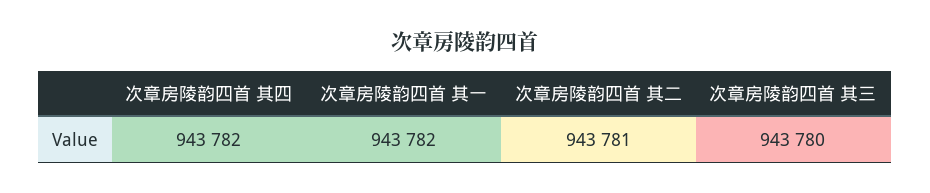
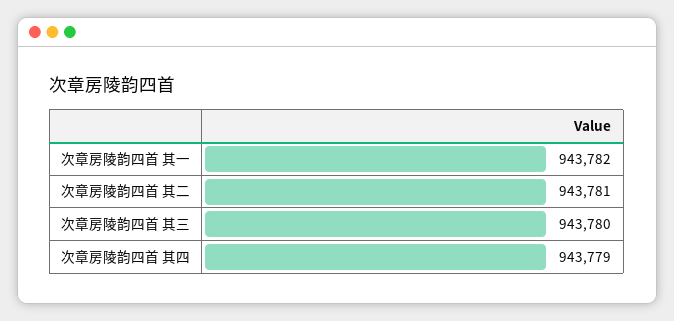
次章房陵韵四首 其四: 943782 -> 943779

